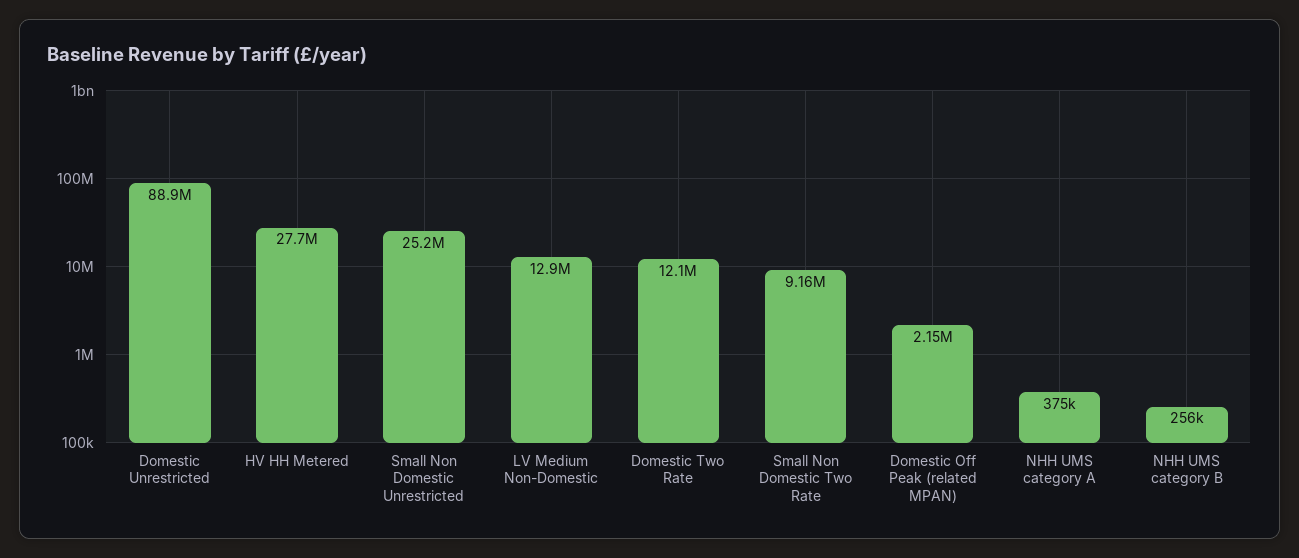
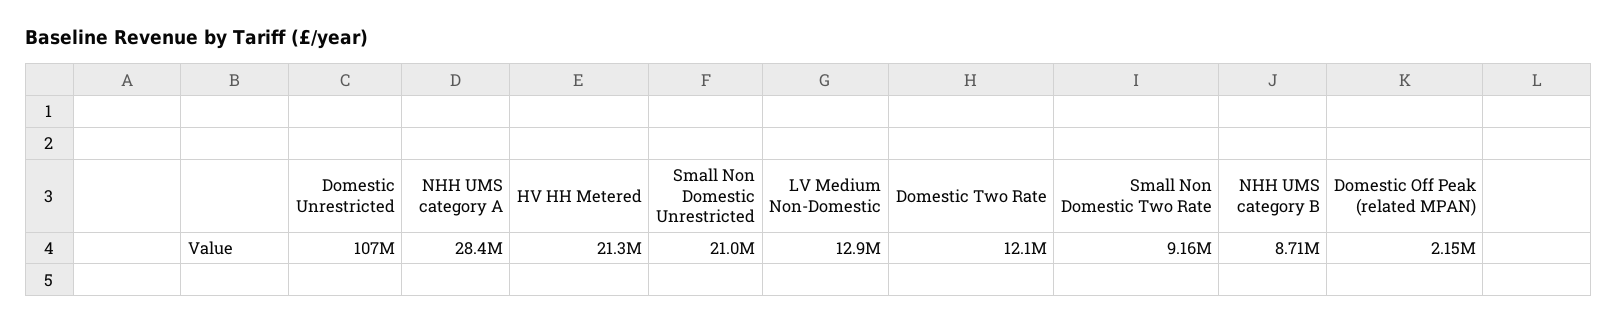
Domestic Unrestricted: 88900000 -> 107000000
HV HH Metered: 27700000 -> 21300000
Small Non Domestic Unrestricted: 25200000 -> 21000000
NHH UMS category A: 375000 -> 28400000
NHH UMS category B: 256000 -> 8710000

